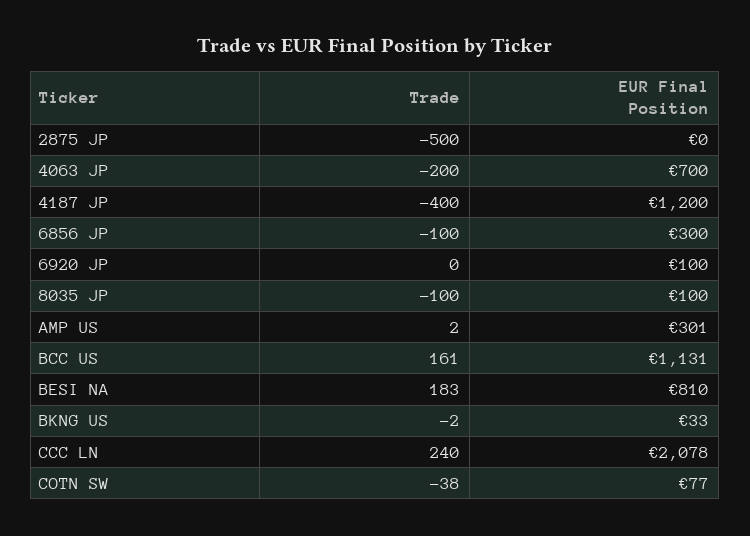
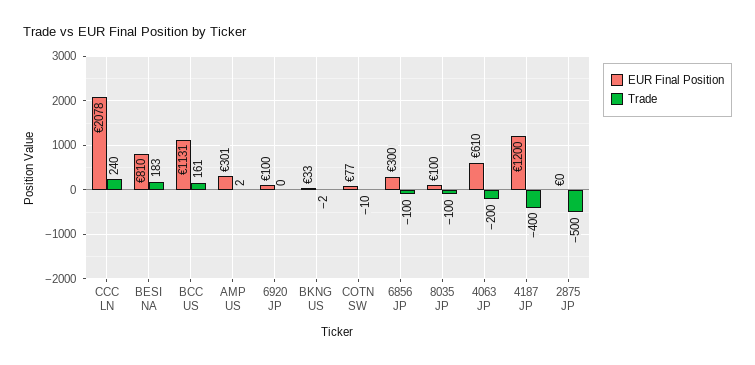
EUR Final Position, 4063 JP: 700 -> 610
Trade, COTN SW: -38 -> -10

